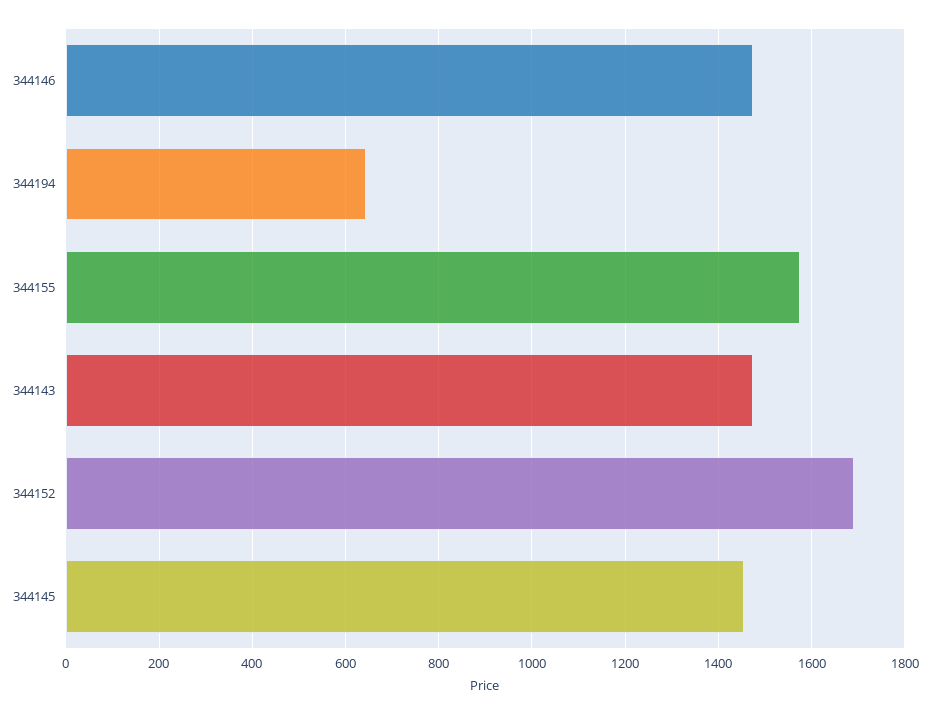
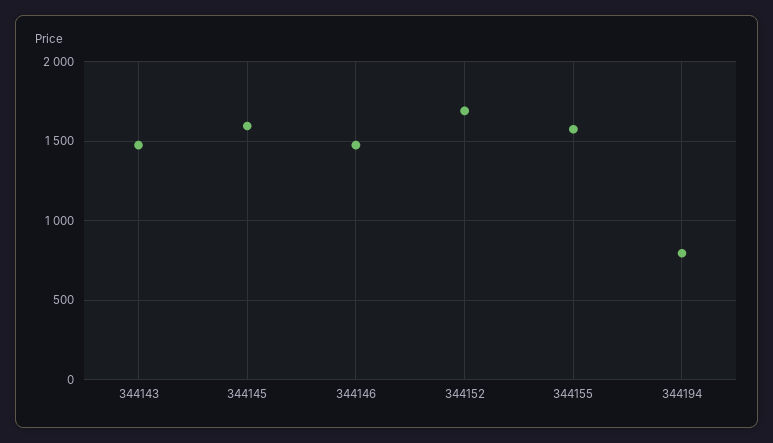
344194: 640 -> 800
344145: 1460 -> 1600

